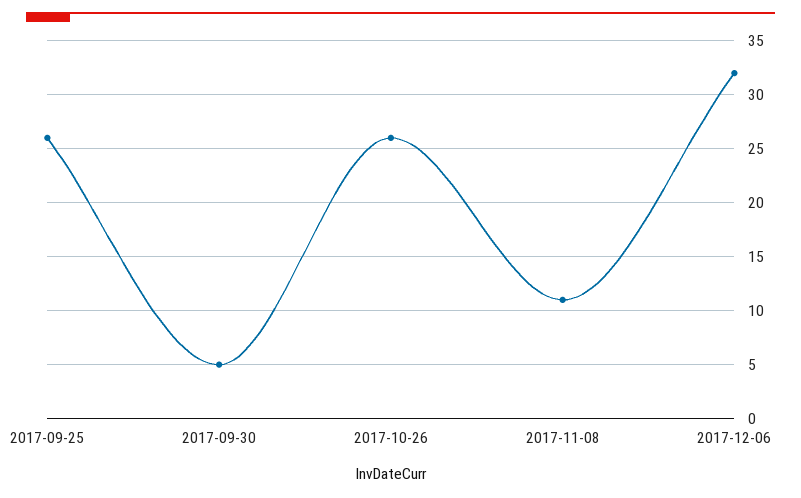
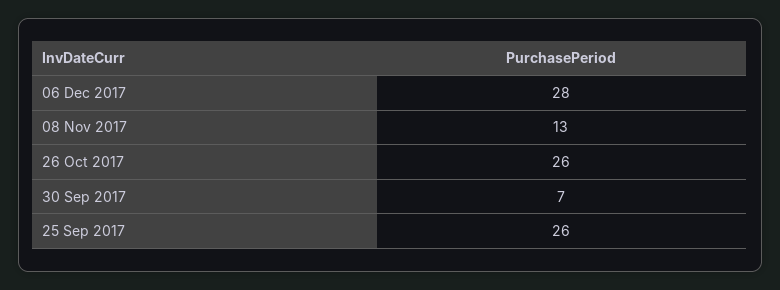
2017-09-30: 5 -> 7
2017-11-08: 11 -> 13
2017-12-06: 32 -> 28

